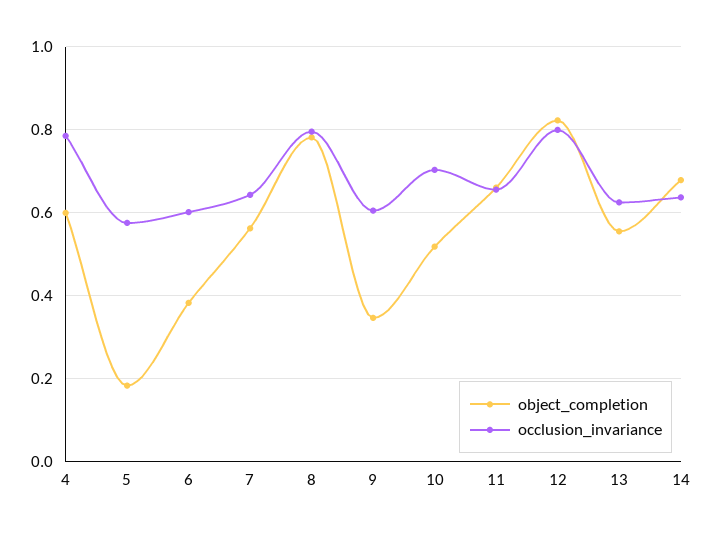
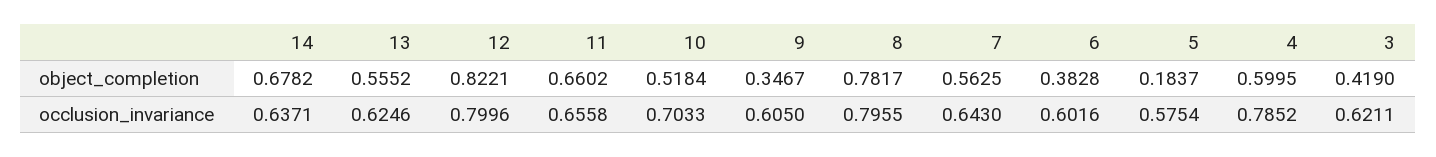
object_completion, 3: none -> 0.419
occlusion_invariance, 3: none -> 0.6211

